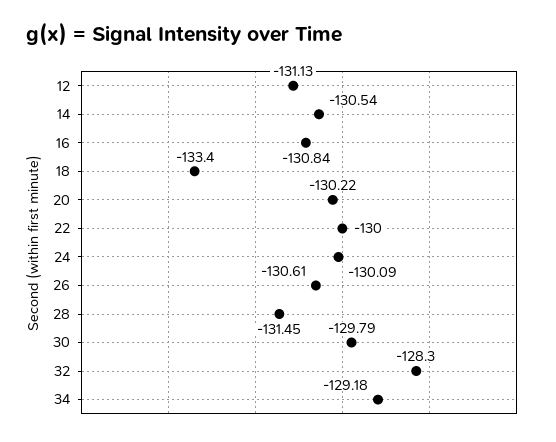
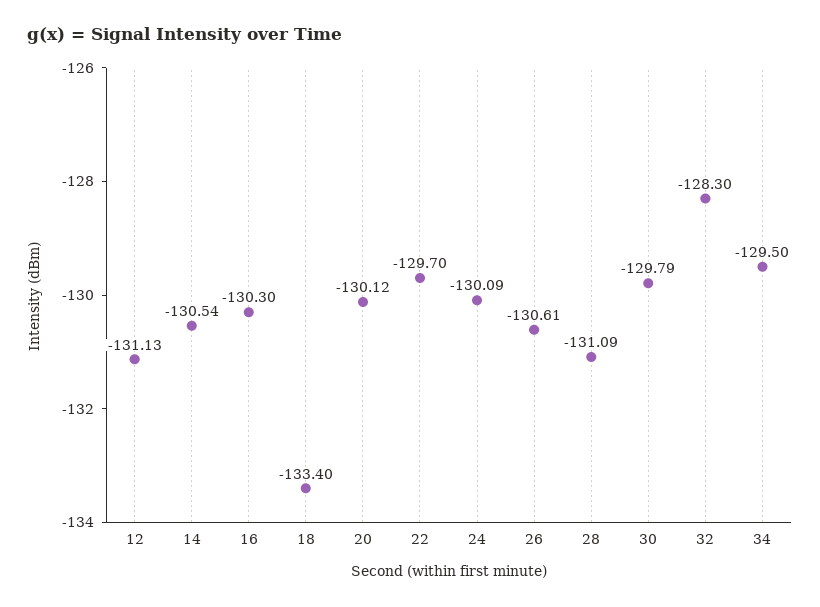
16: -130.84 -> -130.3
20: -130.22 -> -130.12
22: -130 -> -129.7
28: -131.45 -> -131.09
34: -129.18 -> -129.5

